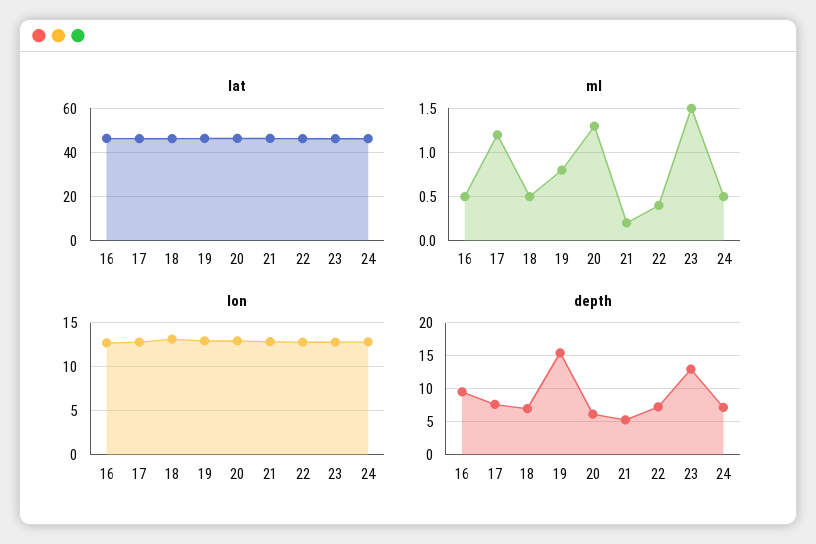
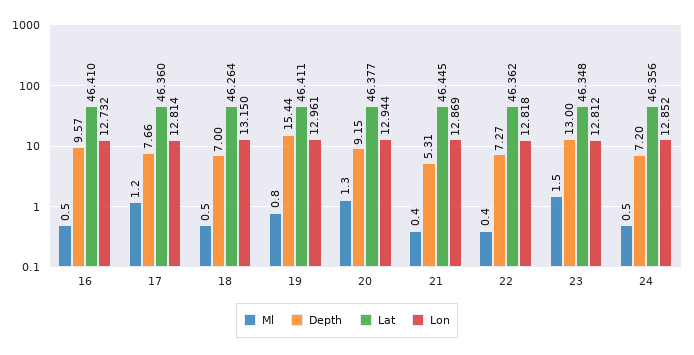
ml, 21: 0.2 -> 0.4
depth, 20: 6 -> 9.15

